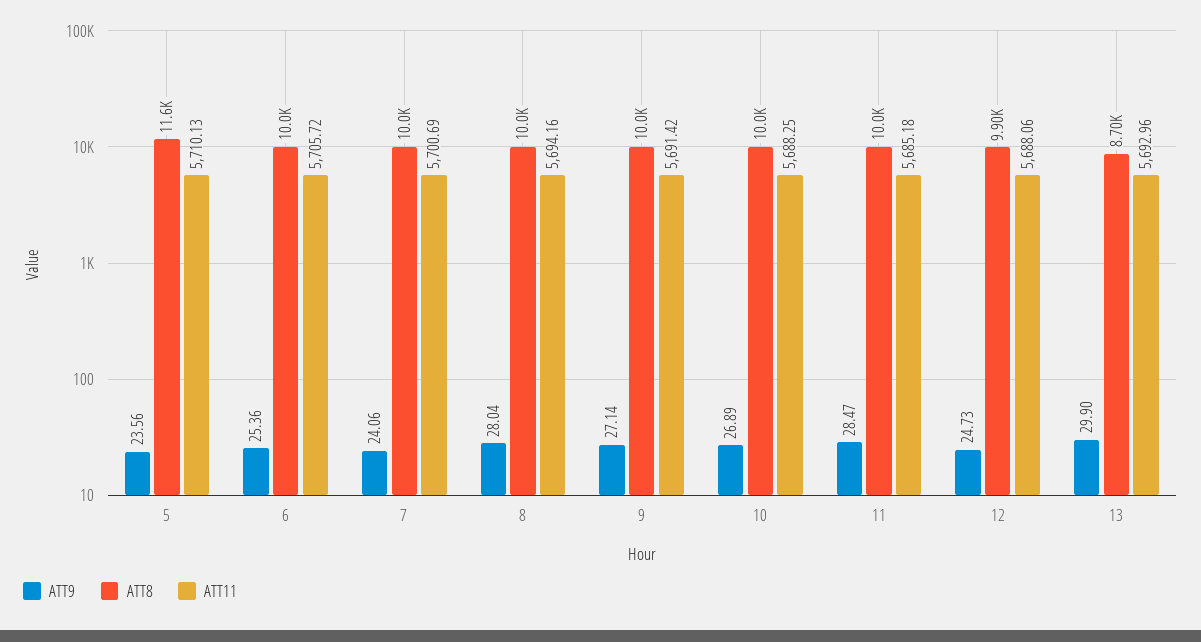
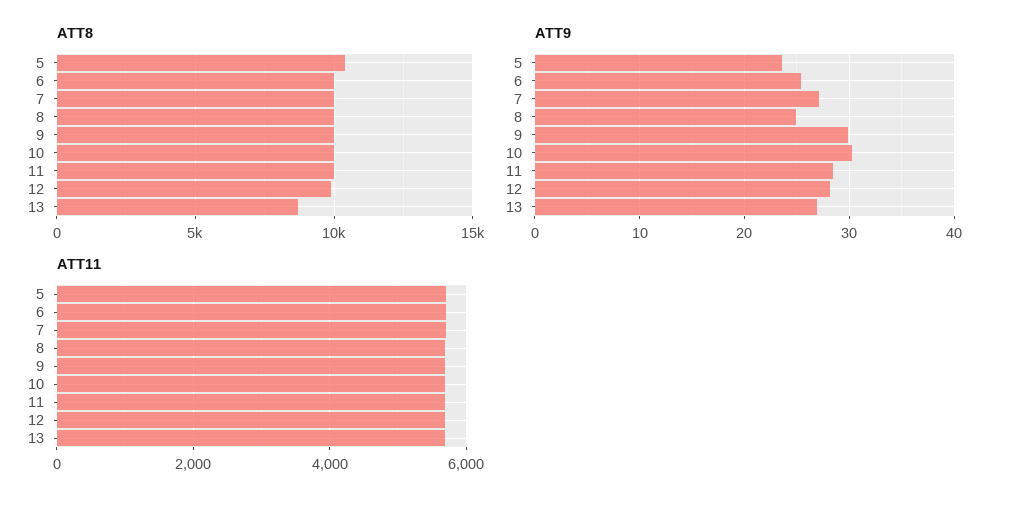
ATT8, 5: 11600 -> 10500
ATT9, 7: 24.06 -> 27
ATT9, 8: 28.04 -> 25
ATT9, 9: 27.14 -> 30
ATT9, 10: 26.89 -> 30
ATT9, 12: 24.73 -> 28
ATT9, 13: 29.9 -> 27

